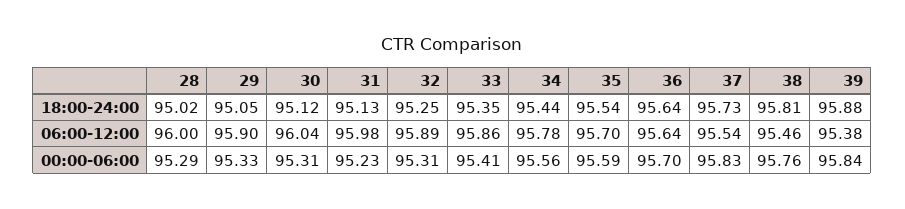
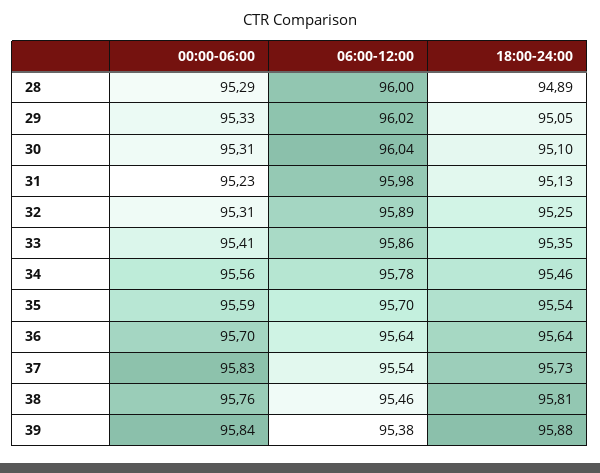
28, 18:00-24:00: 95.02 -> 94.89
30, 18:00-24:00: 95.12 -> 95.1
34, 18:00-24:00: 95.44 -> 95.46
29, 06:00-12:00: 95.9 -> 96.02

